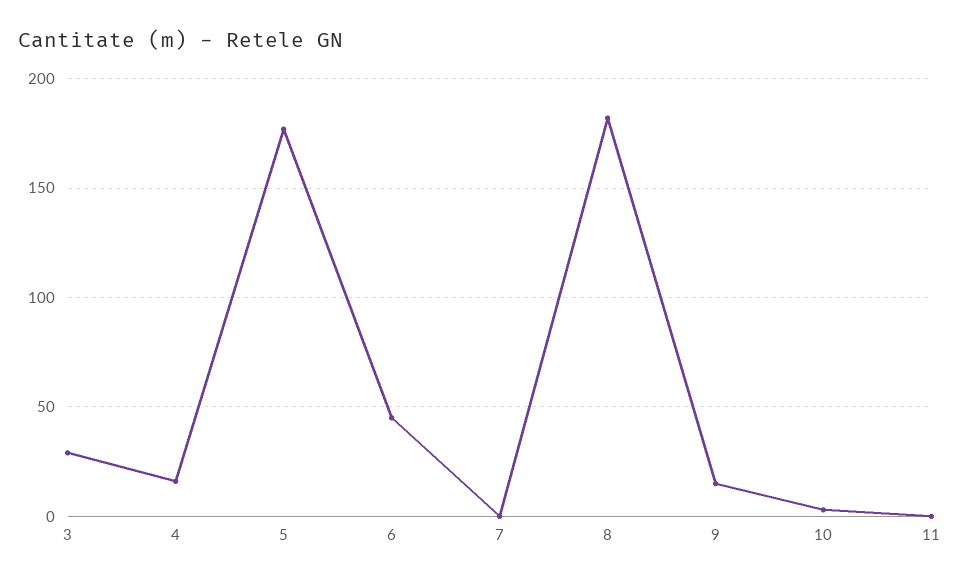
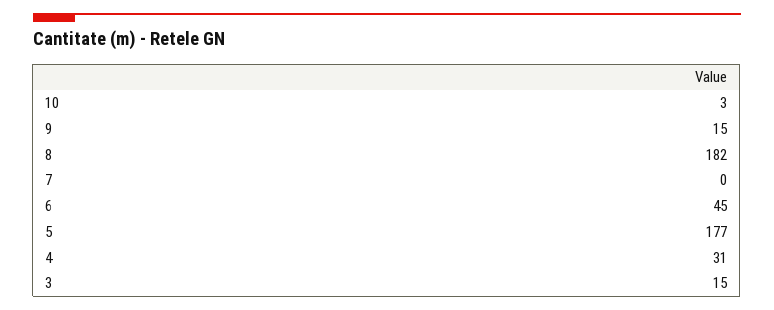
3: 30 -> 15
4: 15 -> 31
11: 0 -> none

